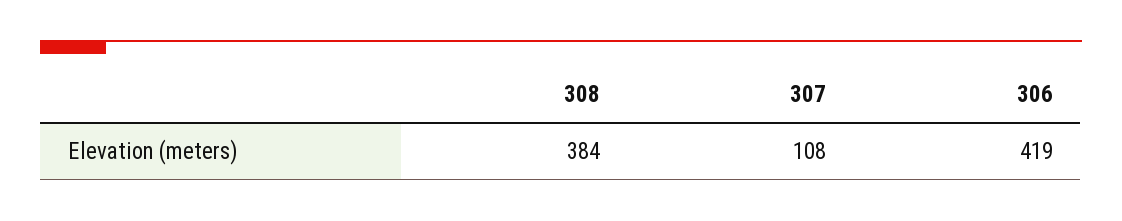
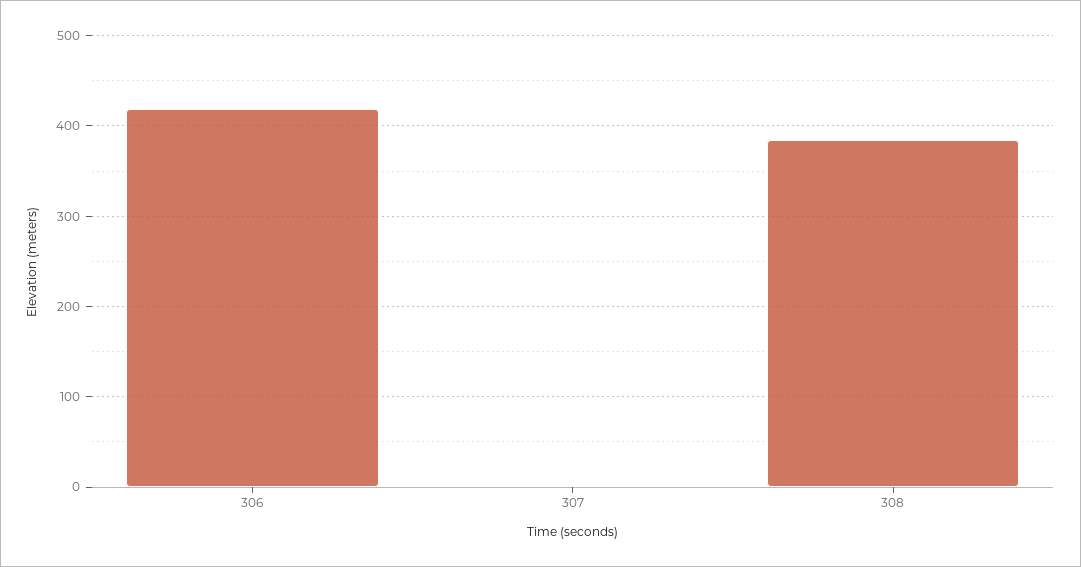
307: 108 -> 0

